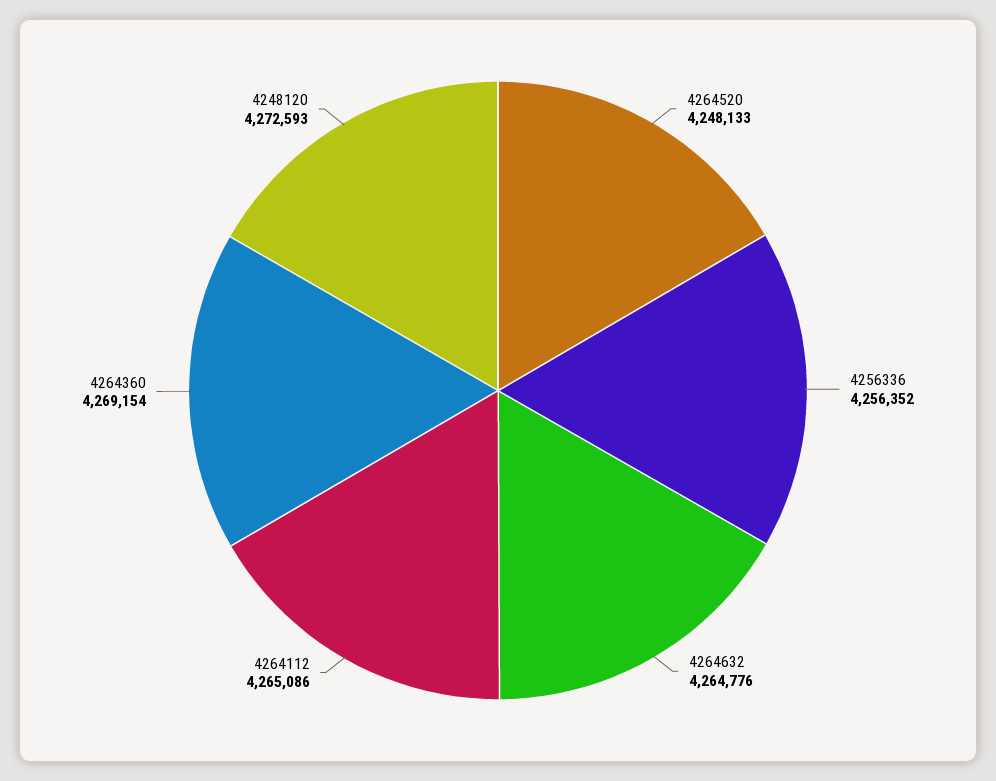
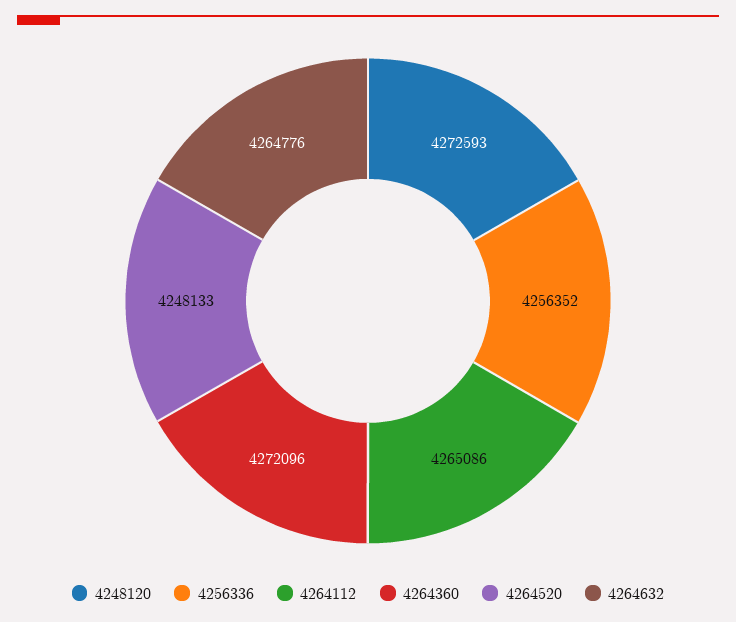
4264360: 4269154 -> 4272096

